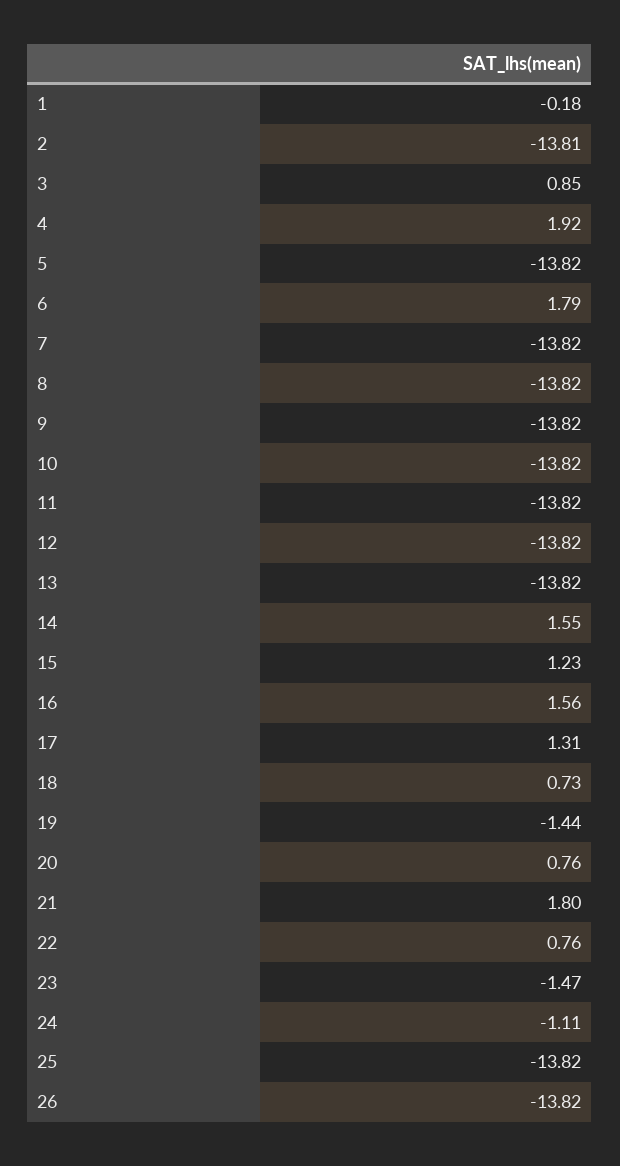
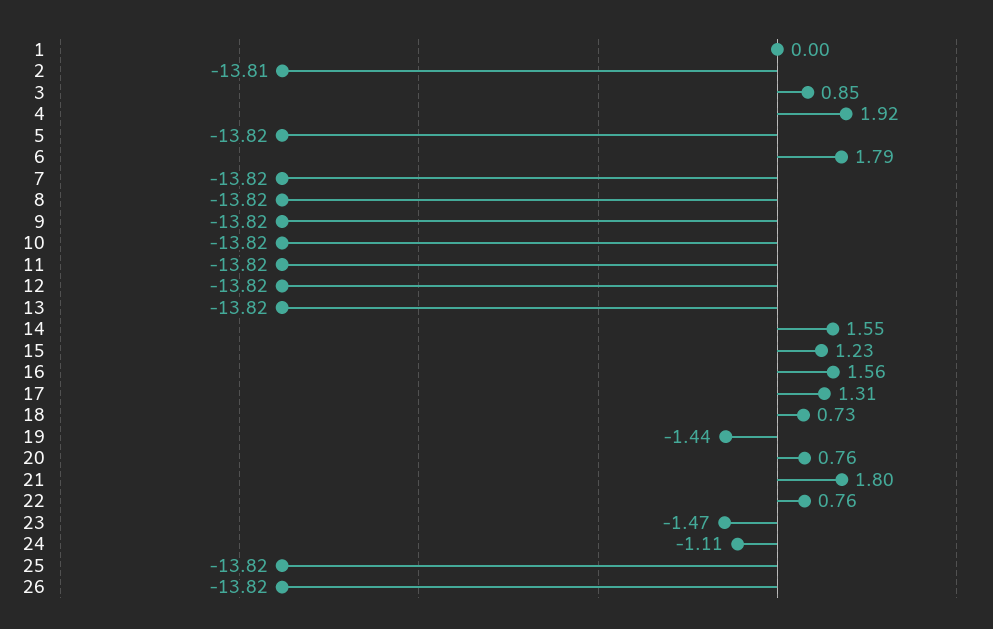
1: -0.18 -> 0

